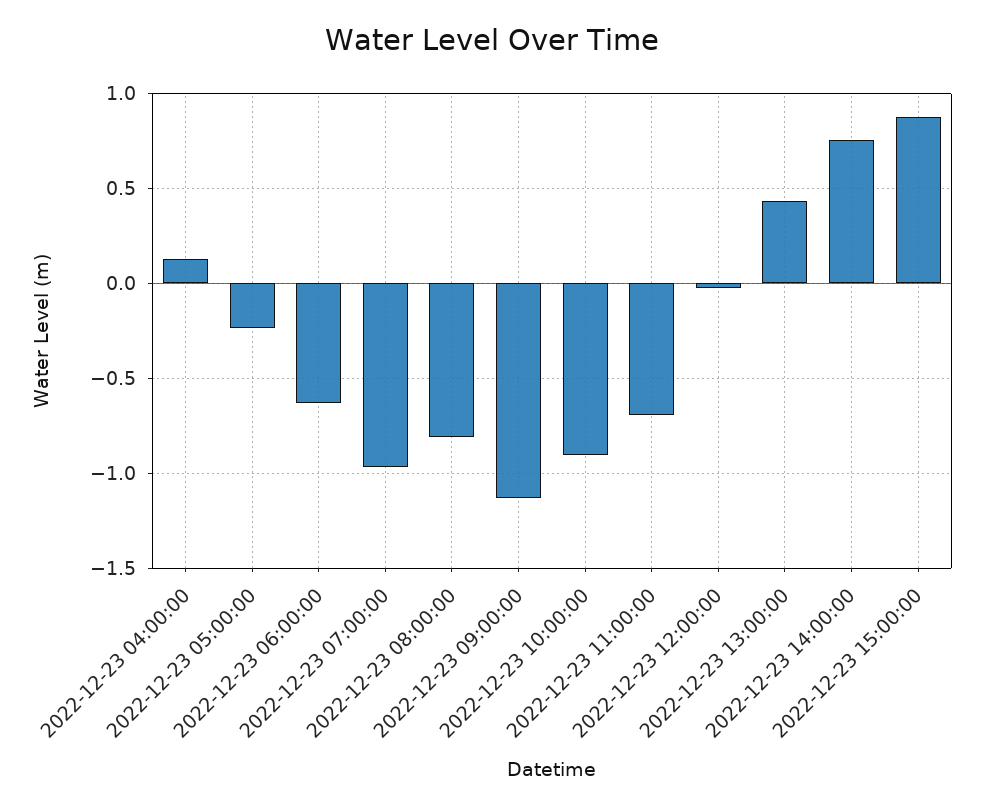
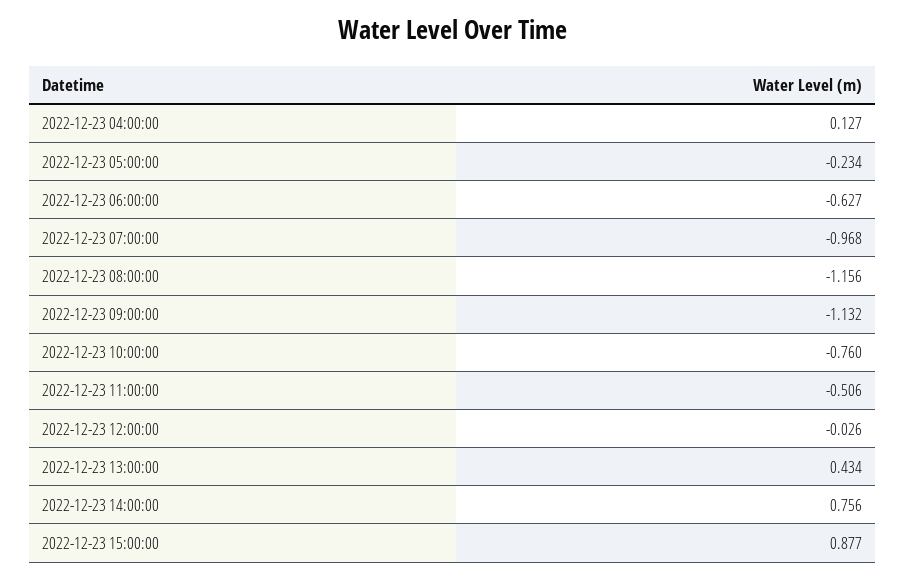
2022-12-23 08:00:00: -0.8 -> -1.156
2022-12-23 10:00:00: -0.9 -> -0.76
2022-12-23 11:00:00: -0.7 -> -0.506

